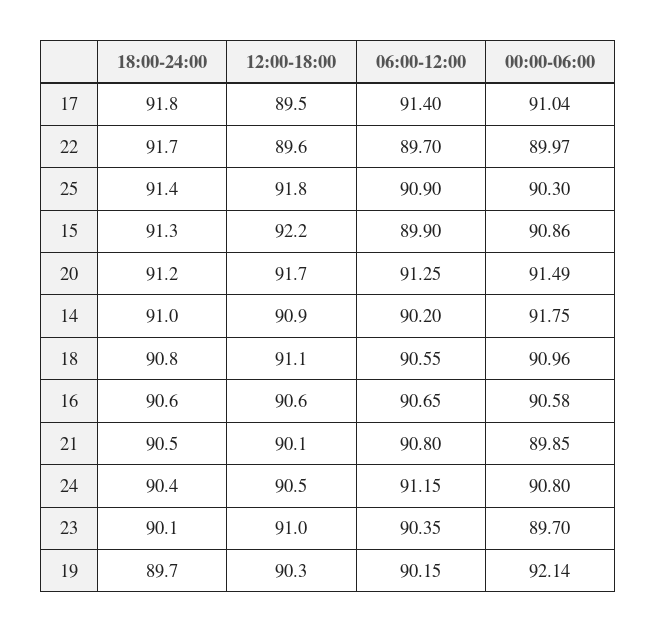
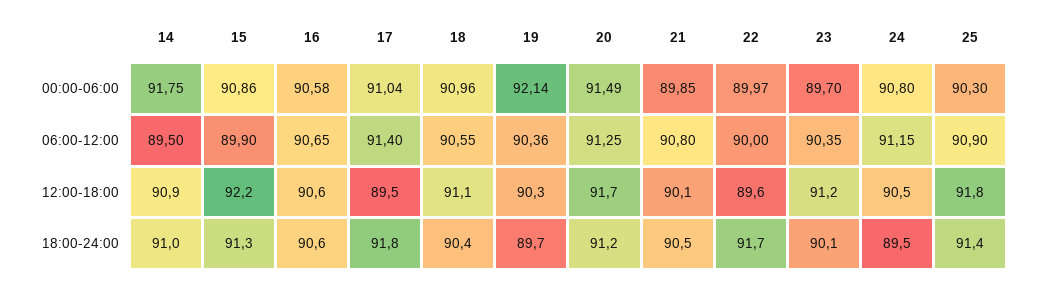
06:00-12:00, 22: 89.7 -> 90
06:00-12:00, 14: 90.2 -> 89.5
18:00-24:00, 18: 90.8 -> 90.4
18:00-24:00, 24: 90.4 -> 89.5
12:00-18:00, 23: 91 -> 91.2
06:00-12:00, 19: 90.15 -> 90.36

